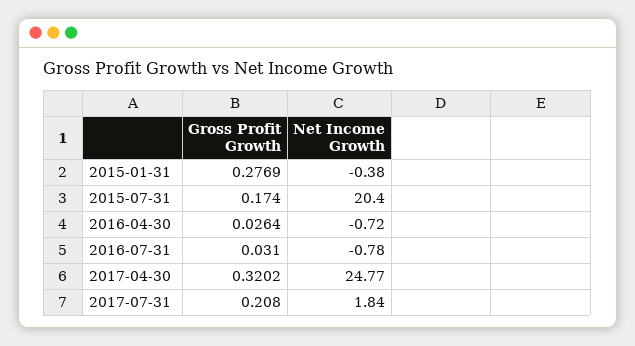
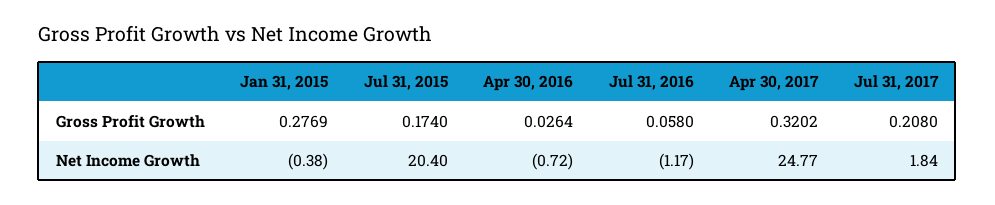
Gross Profit Growth, 2016-07-31: 0.031 -> 0.058
Net Income Growth, 2016-07-31: -0.78 -> -1.17

